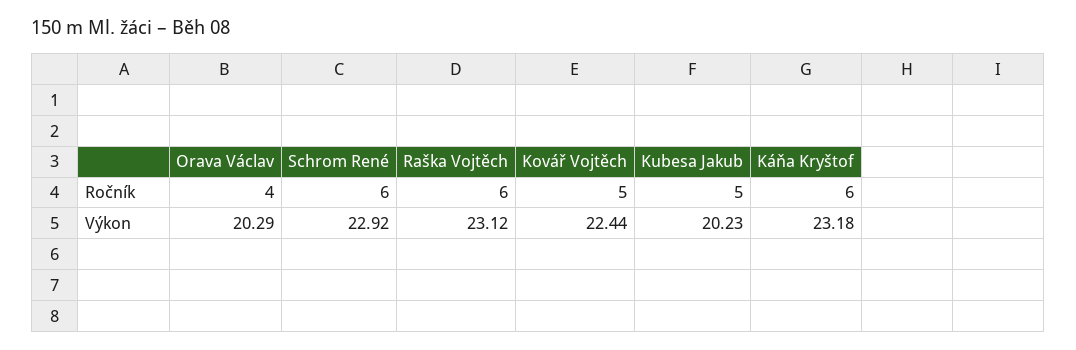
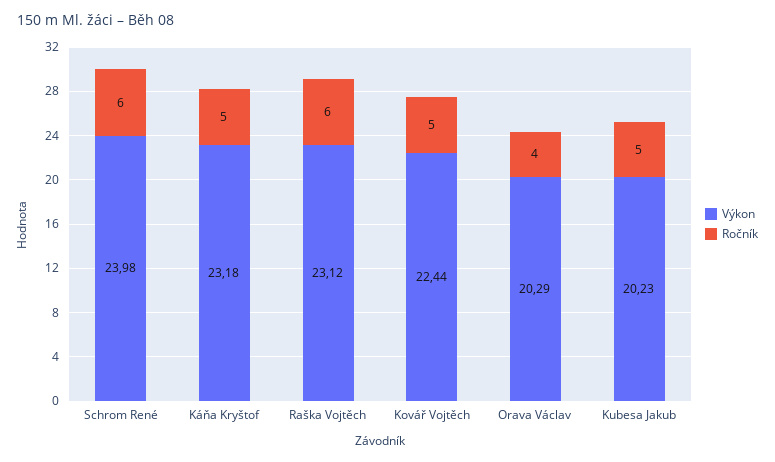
Ročník, Káňa Kryštof: 6 -> 5
Výkon, Schrom René: 22.92 -> 23.98

